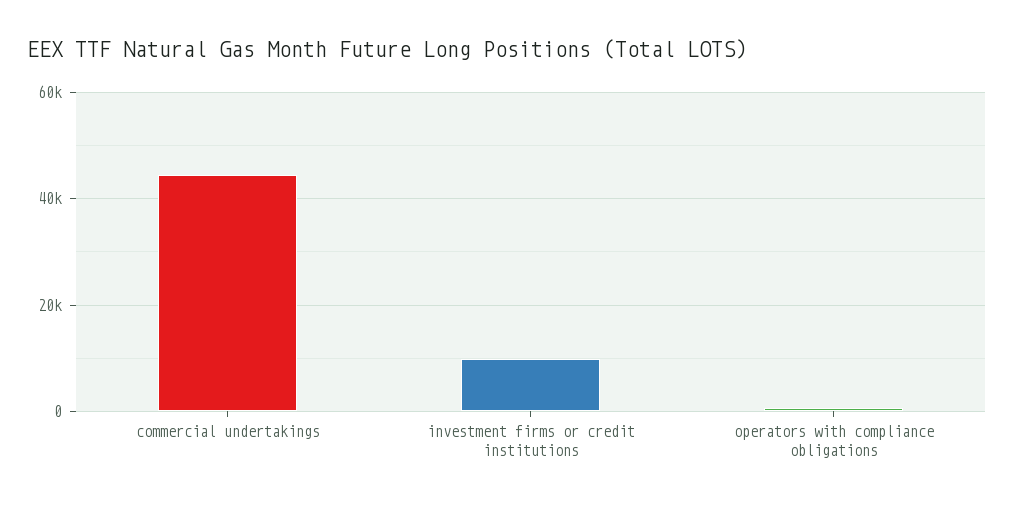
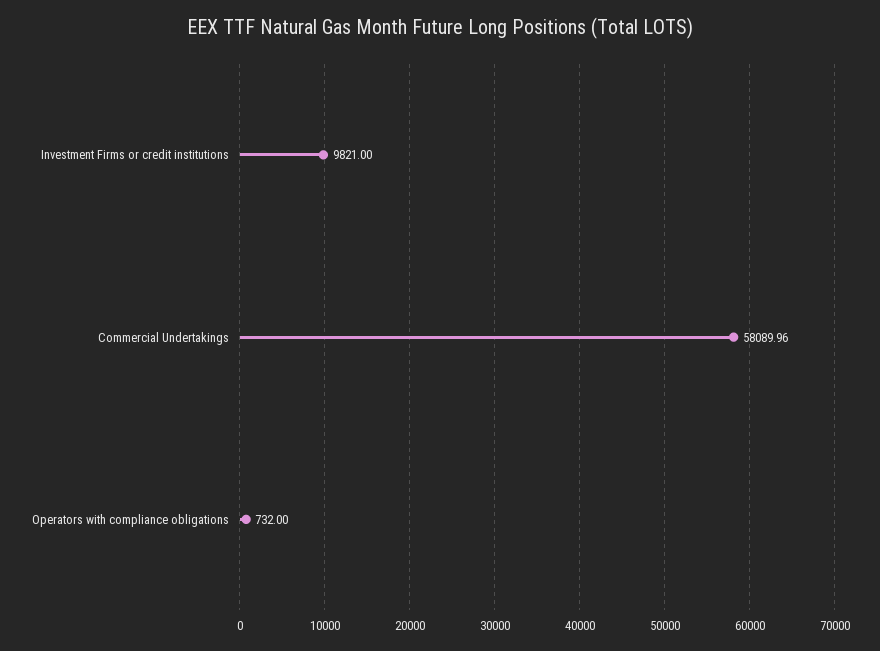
commercial undertakings: 44000 -> 58089.96

